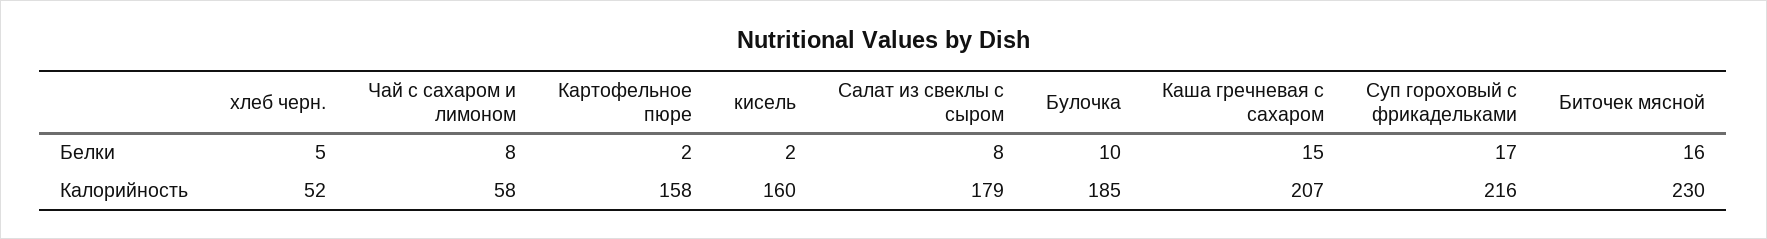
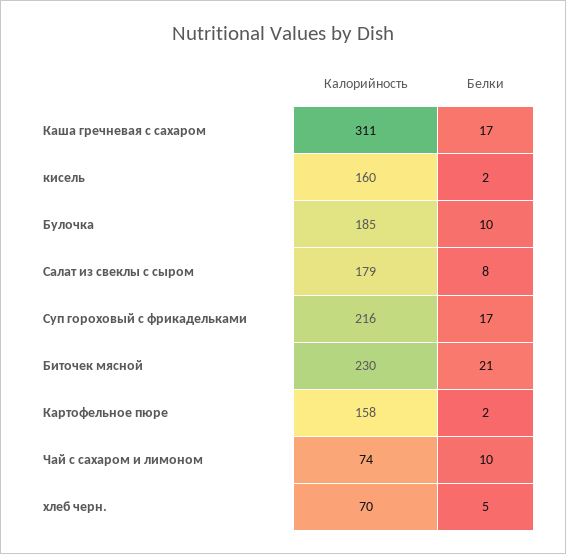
Чай с сахаром и лимоном, Белки: 8 -> 10
Каша гречневая с сахаром, Белки: 15 -> 17
Биточек мясной, Белки: 16 -> 21
хлеб черн., Калорийность: 52 -> 70
Чай с сахаром и лимоном, Калорийность: 58 -> 74
Каша гречневая с сахаром, Калорийность: 207 -> 311

